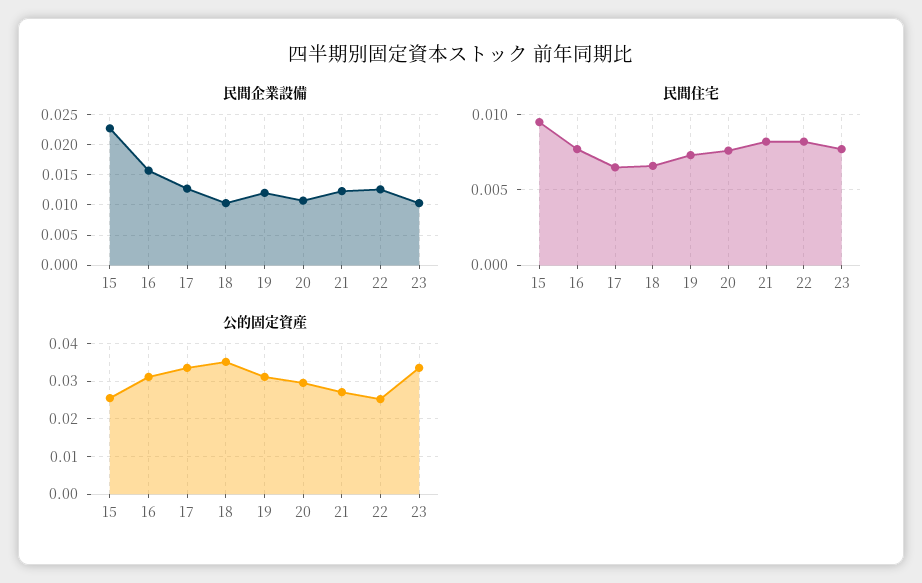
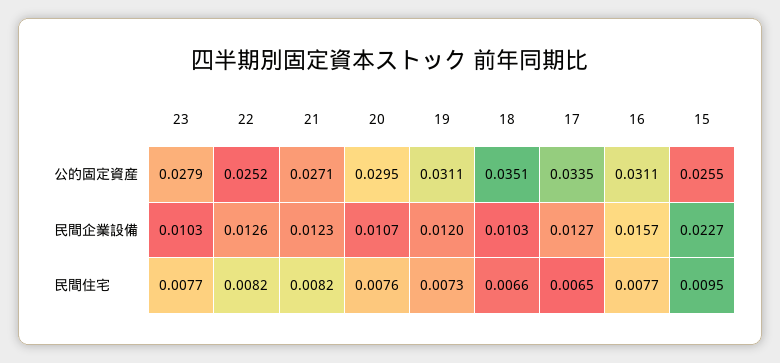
公的固定資産, 23: 0.034 -> 0.0279

